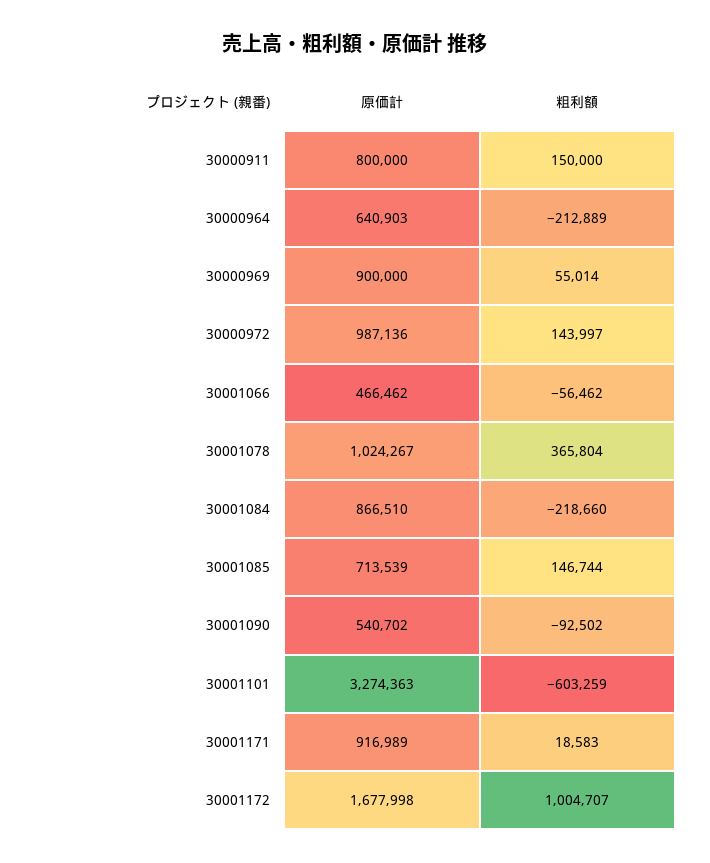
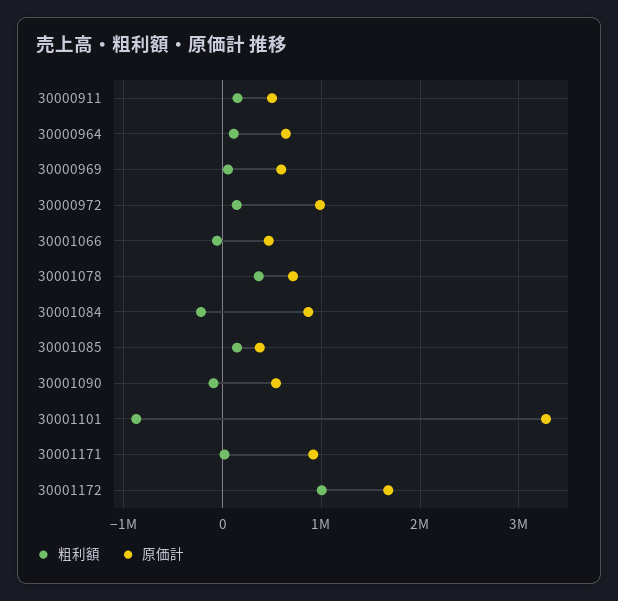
原価計, 30000911: 800000 -> 500000
粗利額, 30000964: -212889 -> 100000
原価計, 30000969: 900000 -> 600000
原価計, 30001078: 1024267 -> 700000
原価計, 30001085: 713539 -> 400000
粗利額, 30001101: -603259 -> -900000

